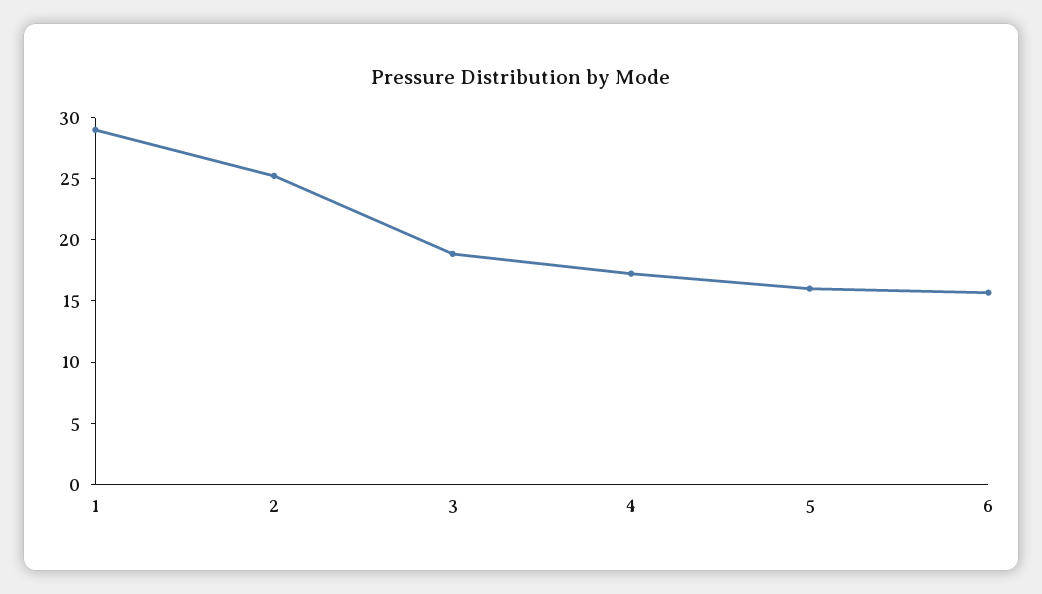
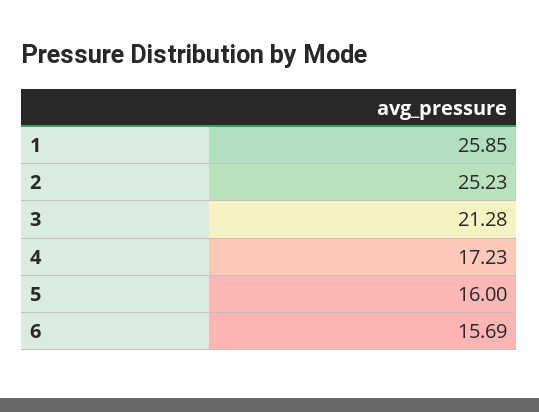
1: 29 -> 25.85
3: 19 -> 21.28

